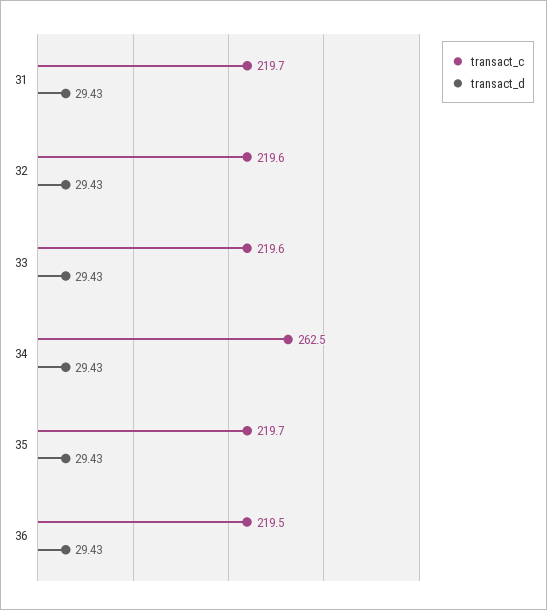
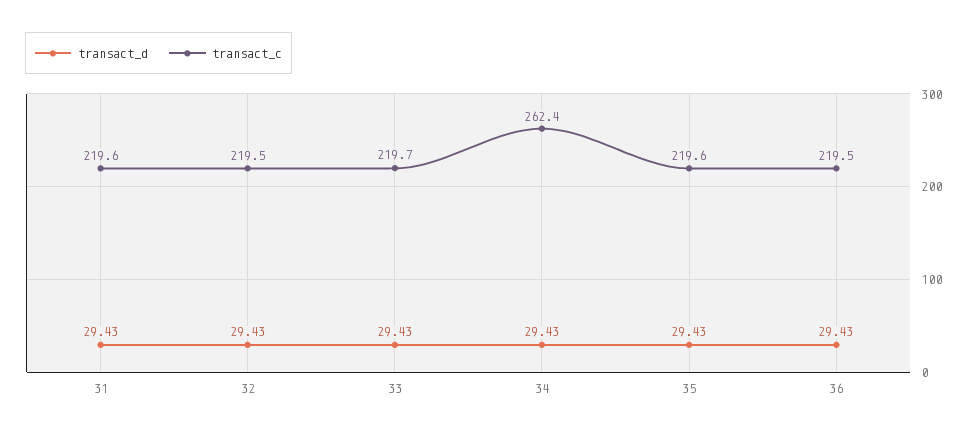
transact_c, 31: 219.7 -> 219.6
transact_c, 32: 219.6 -> 219.5
transact_c, 33: 219.6 -> 219.7
transact_c, 34: 262.5 -> 262.4
transact_c, 35: 219.7 -> 219.6

